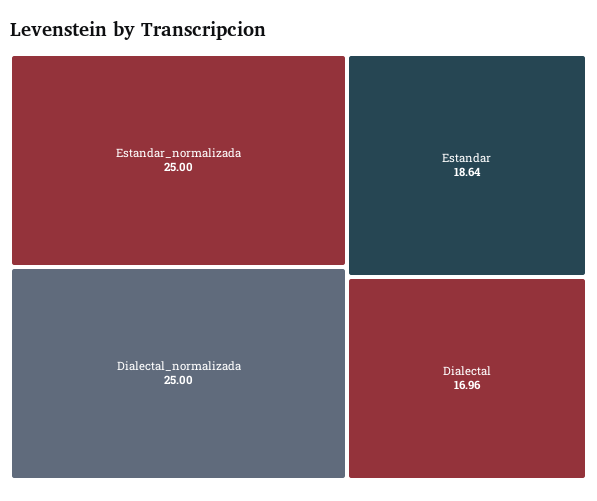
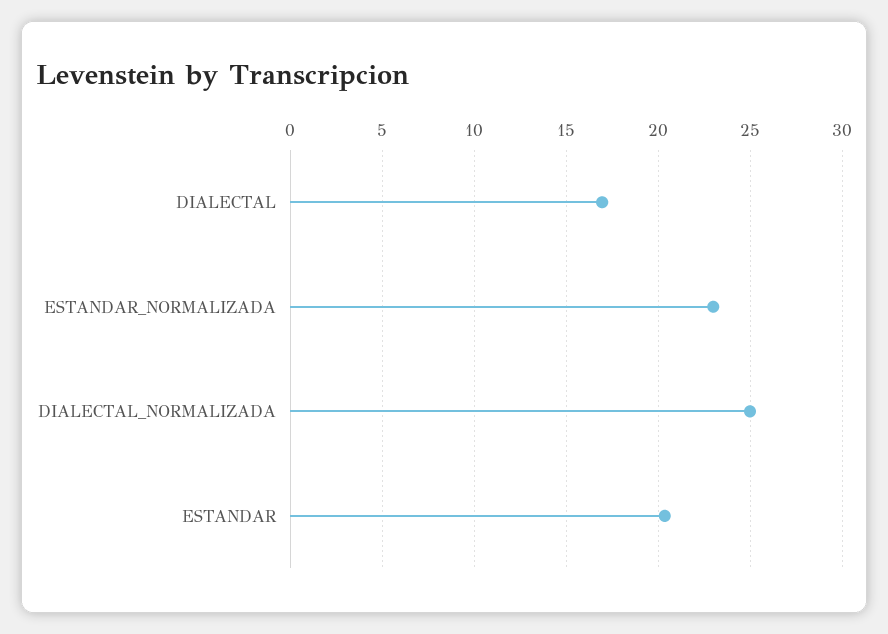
Estandar_normalizada: 25 -> 23
Estandar: 18.64 -> 20.5

